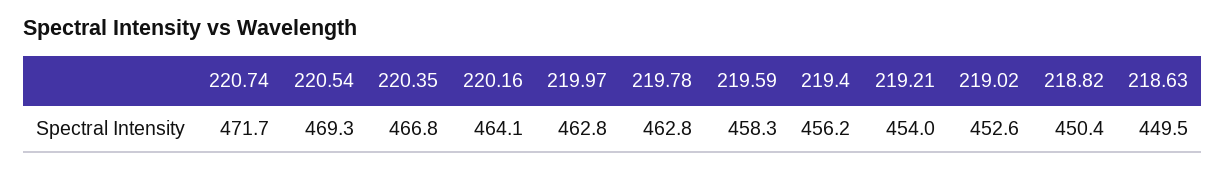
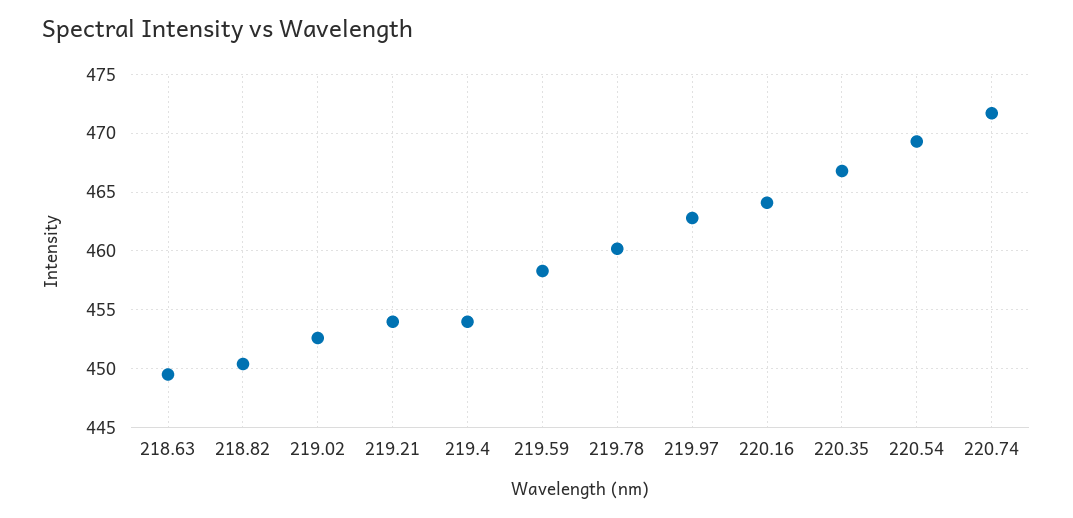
219.78: 462.8 -> 460
219.4: 456.2 -> 454

